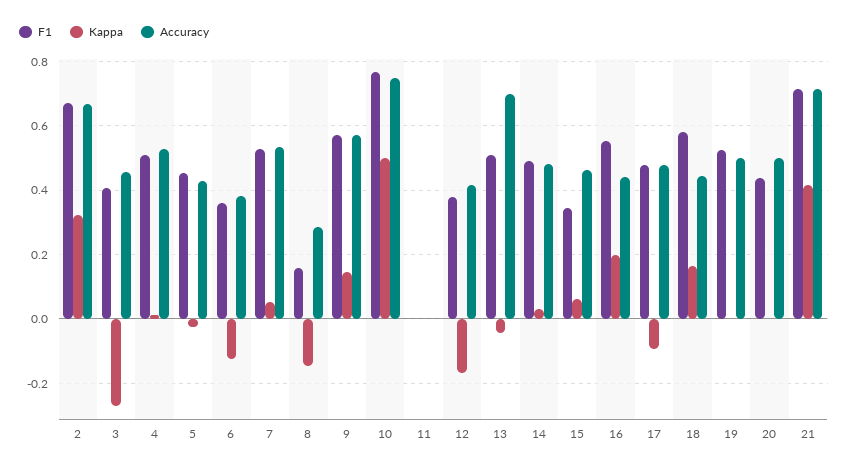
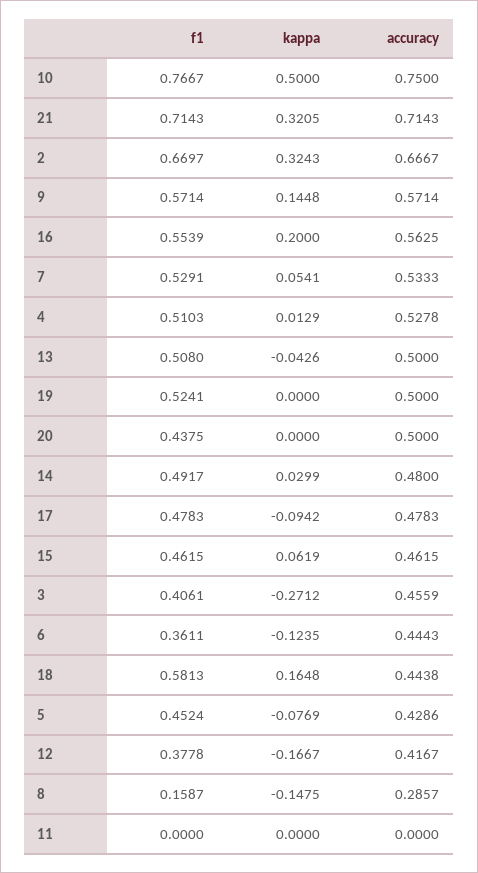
Kappa, 5: -0.02 -> -0.0769
Accuracy, 6: 0.38 -> 0.4443
Accuracy, 13: 0.7 -> 0.5
F1, 15: 0.34 -> 0.4615
Accuracy, 16: 0.44 -> 0.5625
Kappa, 21: 0.42 -> 0.3205

